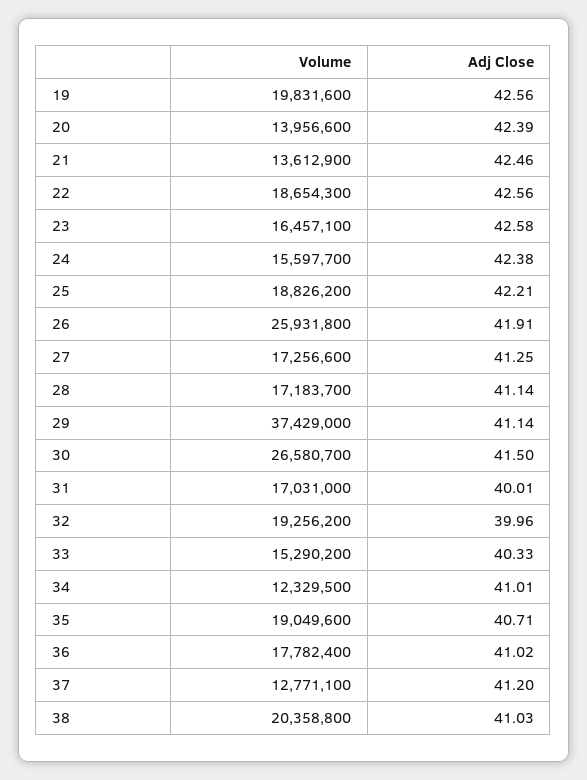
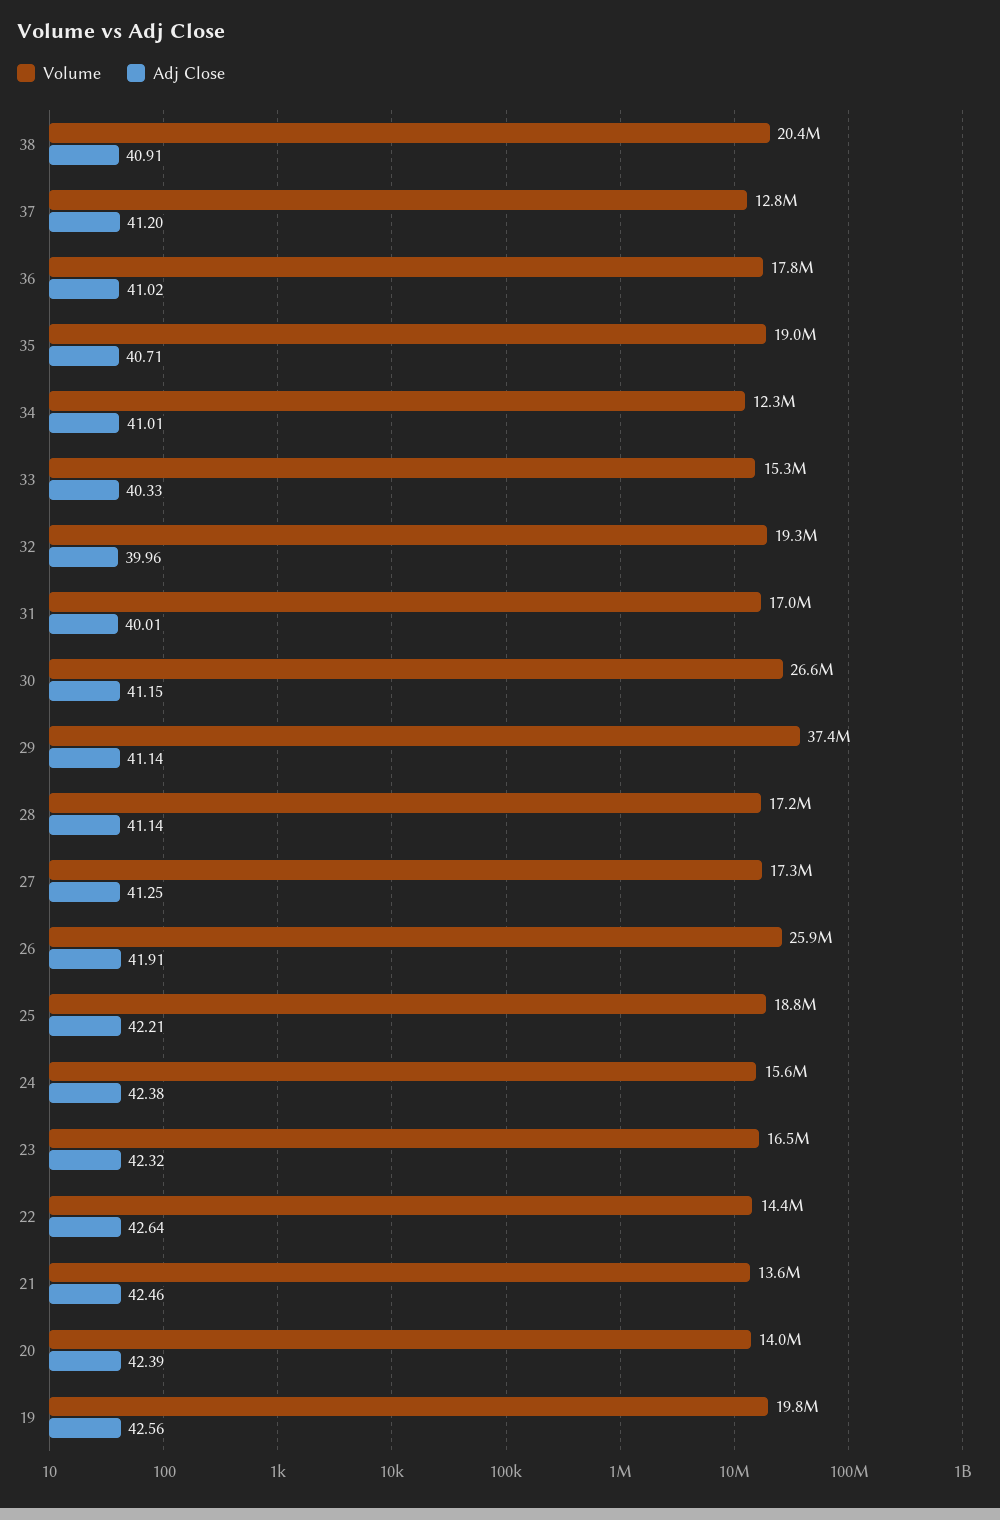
Volume, 22: 18654300 -> 14400000
Adj Close, 22: 42.56 -> 42.64
Adj Close, 23: 42.58 -> 42.32
Adj Close, 30: 41.5 -> 41.15
Adj Close, 38: 41.03 -> 40.91

